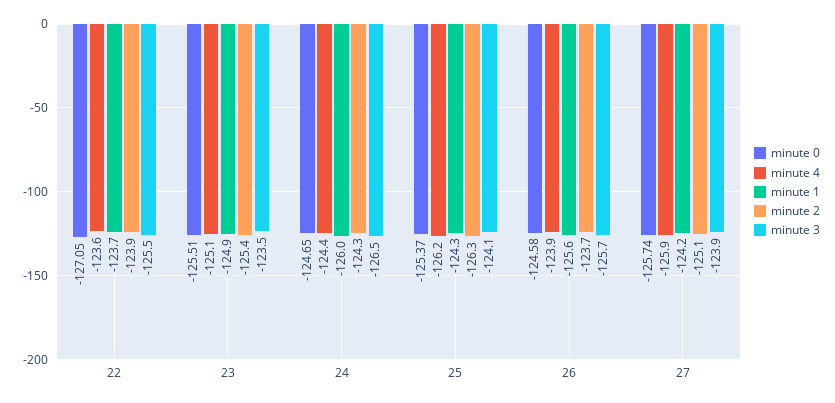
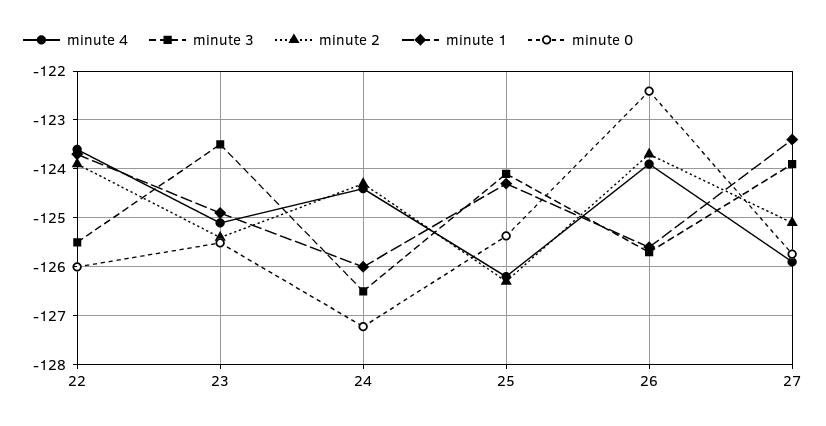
minute 0, 22: -127.05 -> -126
minute 0, 24: -124.65 -> -127.2
minute 0, 26: -124.58 -> -122.4
minute 1, 27: -124.2 -> -123.4

